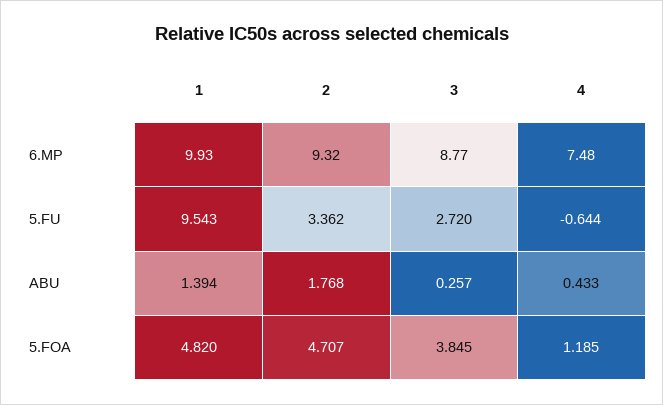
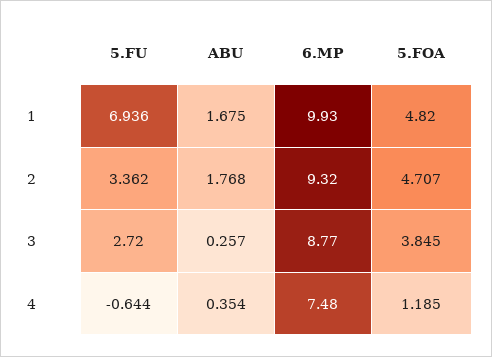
1, 5.FU: 9.543 -> 6.936
1, ABU: 1.394 -> 1.675
4, ABU: 0.433 -> 0.354

